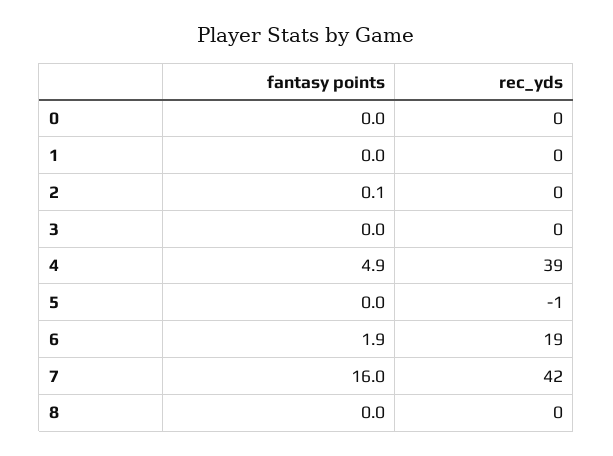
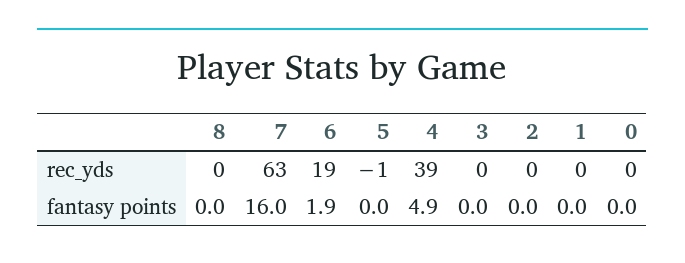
fantasy points, 2: 0.1 -> 0
rec_yds, 7: 42 -> 63

